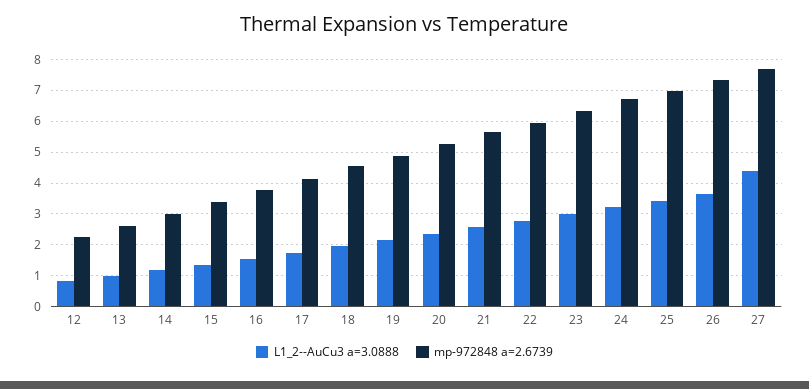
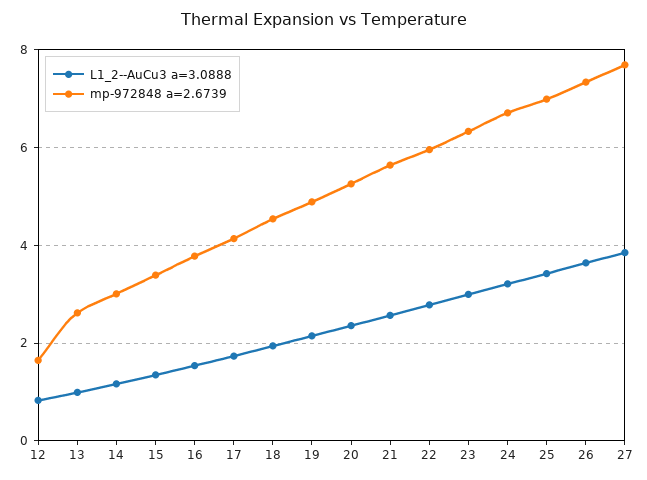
mp-972848 a=2.6739, 12: 2.2 -> 1.6
L1_2--AuCu3 a=3.0888, 27: 4.4 -> 3.8

